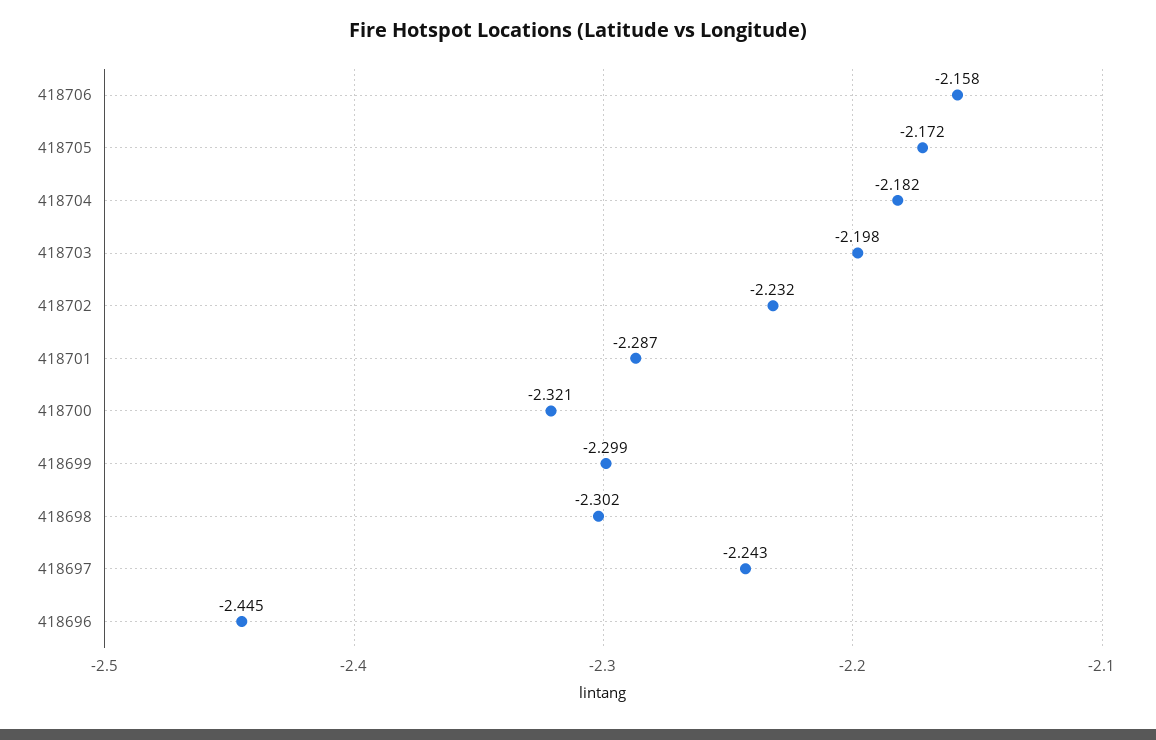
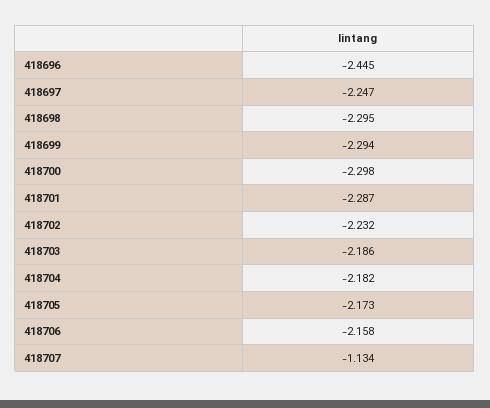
418705: -2.172 -> -2.173
418703: -2.198 -> -2.186
418700: -2.321 -> -2.298
418699: -2.299 -> -2.294
418698: -2.302 -> -2.295
418697: -2.243 -> -2.247
418707: none -> -1.134

